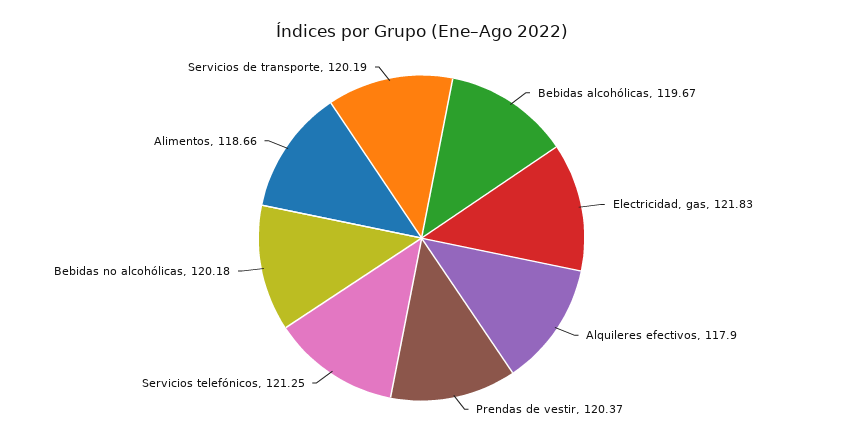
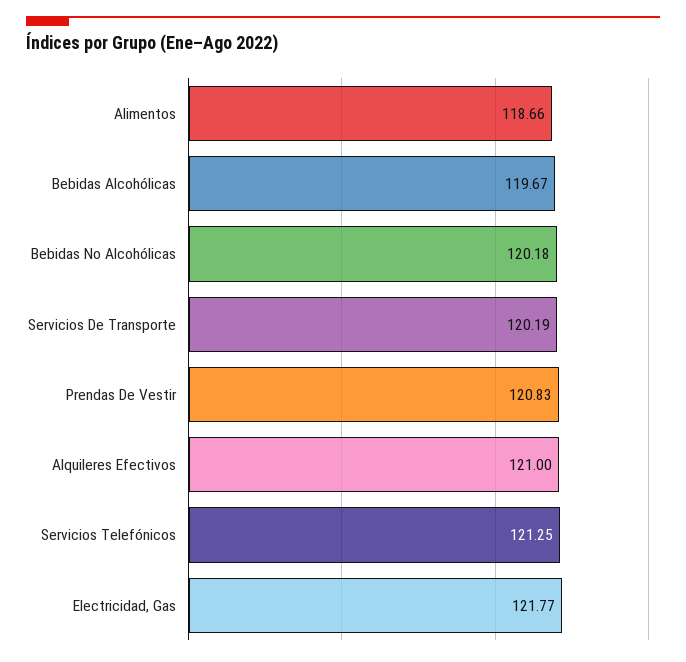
Electricidad, gas: 121.83 -> 121.77
Alquileres efectivos: 117.9 -> 121
Prendas de vestir: 120.37 -> 120.83

